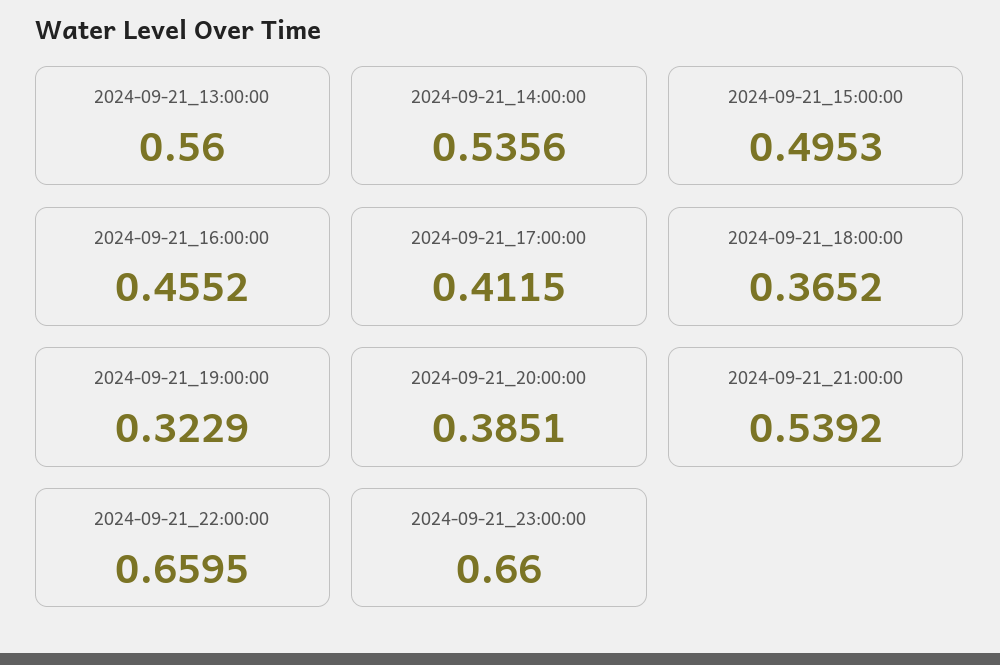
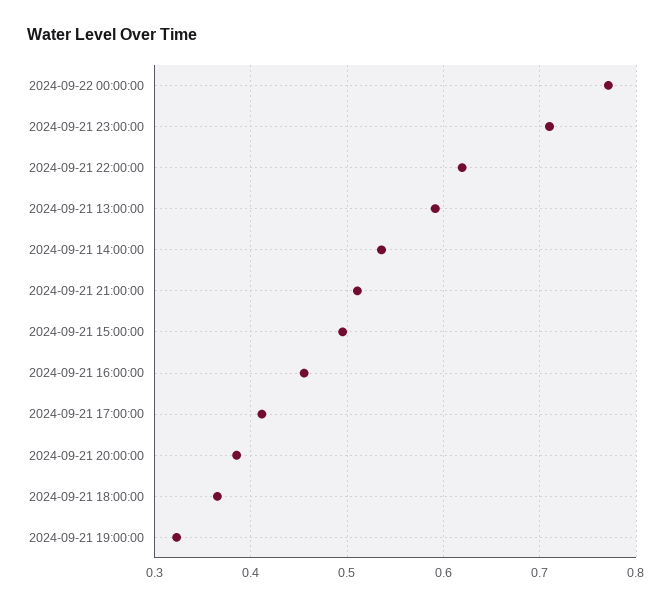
2024-09-21_13:00:00: 0.56 -> 0.59
2024-09-21_21:00:00: 0.5392 -> 0.51
2024-09-21_22:00:00: 0.6595 -> 0.62
2024-09-21_23:00:00: 0.66 -> 0.71
2024-09-22 00:00:00: none -> 0.77

